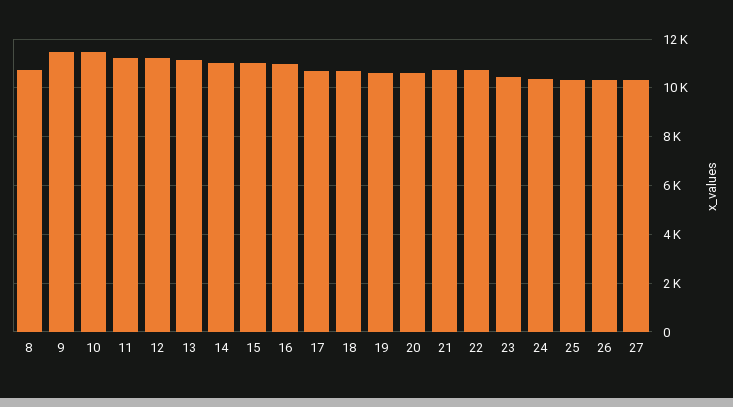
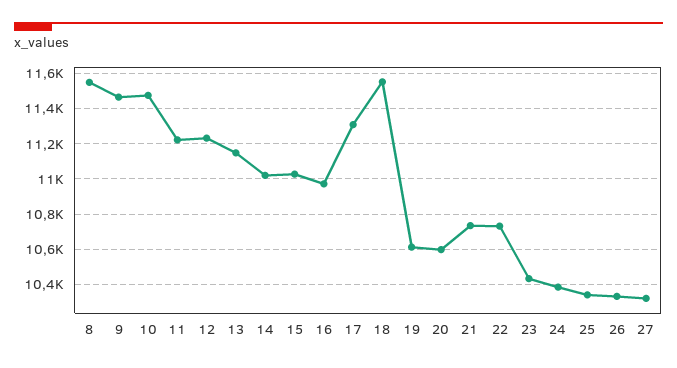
8: 10750 -> 11550
17: 10750 -> 11300
18: 10750 -> 11550

